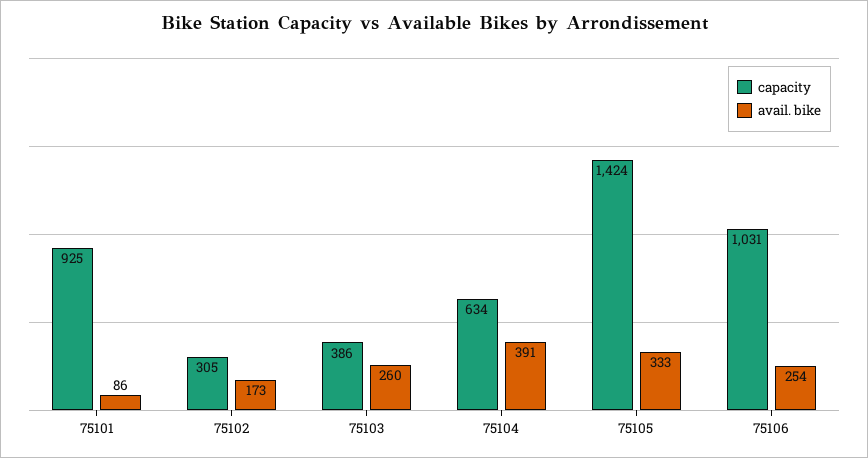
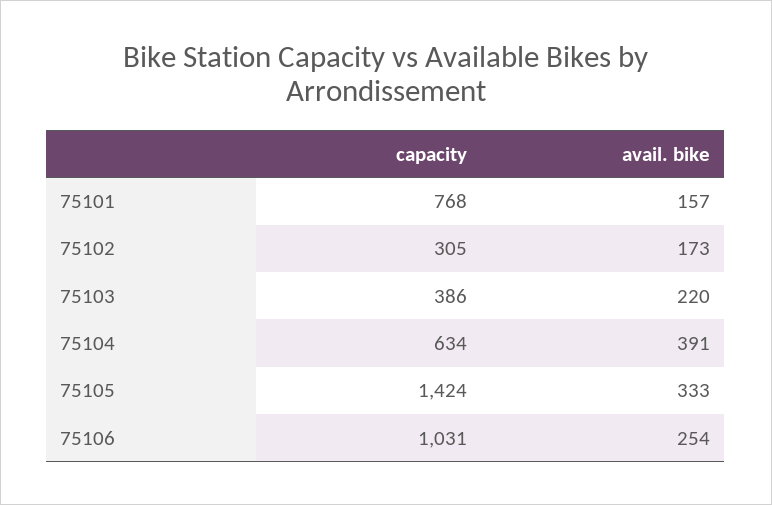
capacity, 75101: 925 -> 768
avail. bike, 75101: 86 -> 157
avail. bike, 75103: 260 -> 220

